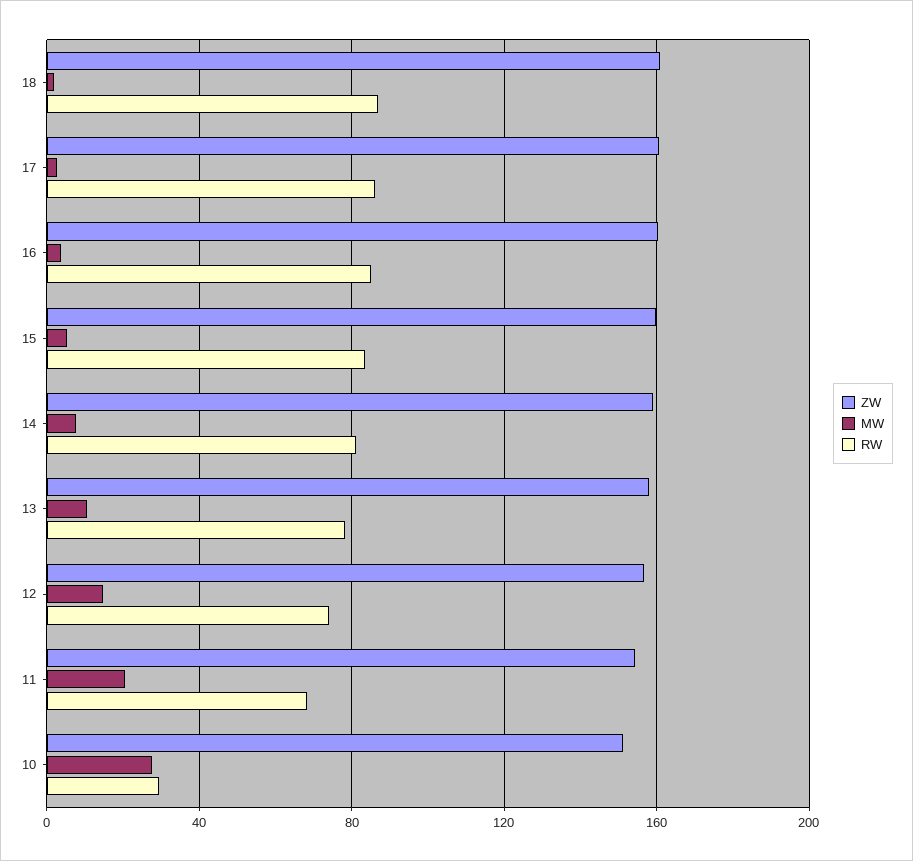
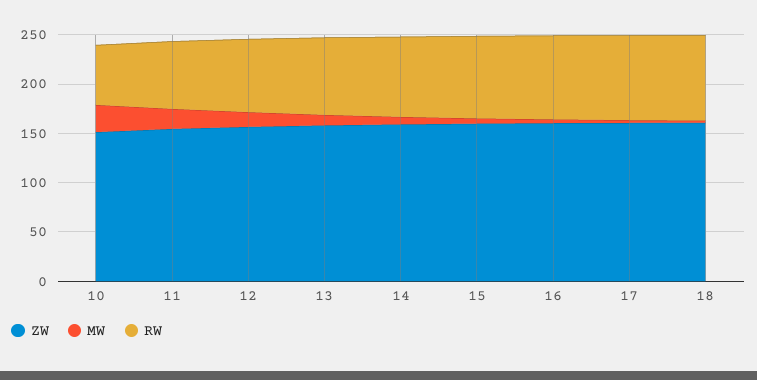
RW, 10: 30 -> 60

